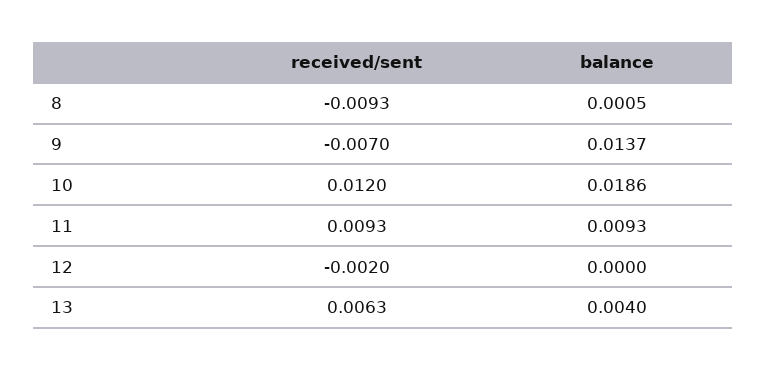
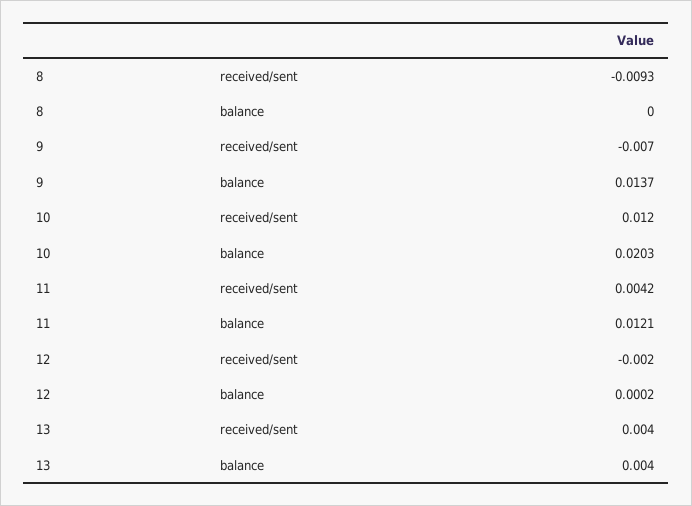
balance, 8: 0.0005 -> 0
balance, 10: 0.0186 -> 0.0203
received/sent, 11: 0.0093 -> 0.0042
balance, 11: 0.0093 -> 0.0121
balance, 12: 0 -> 0.0002
received/sent, 13: 0.0063 -> 0.004

